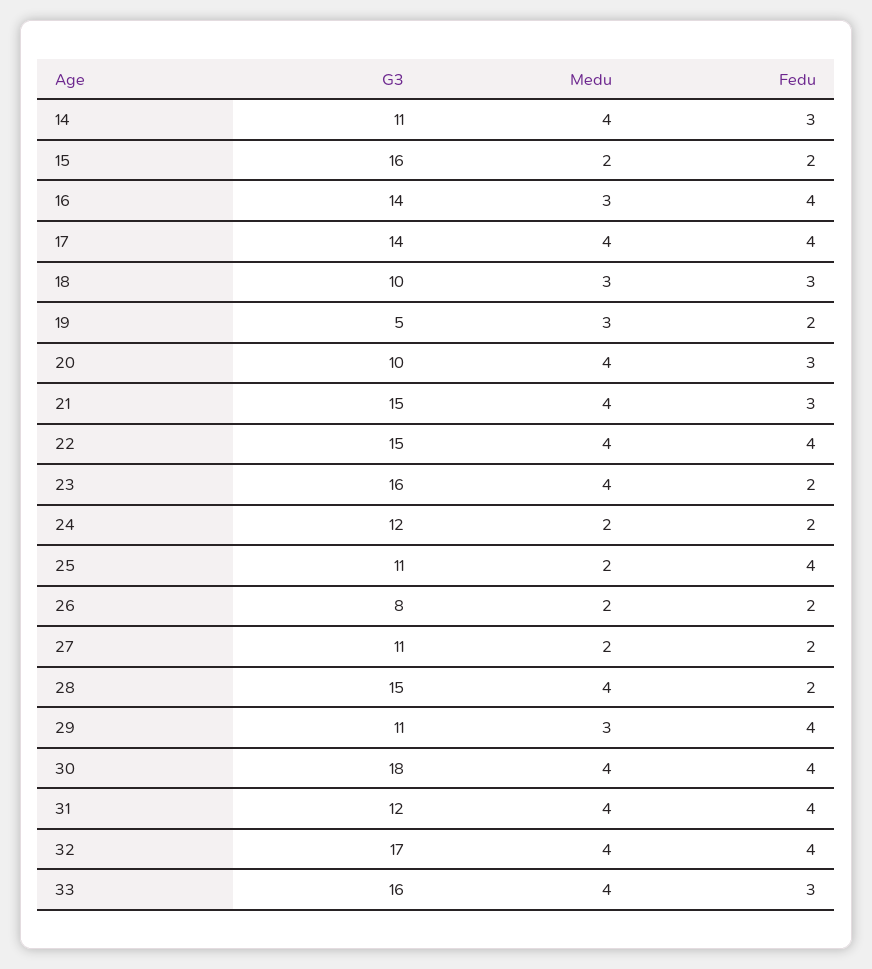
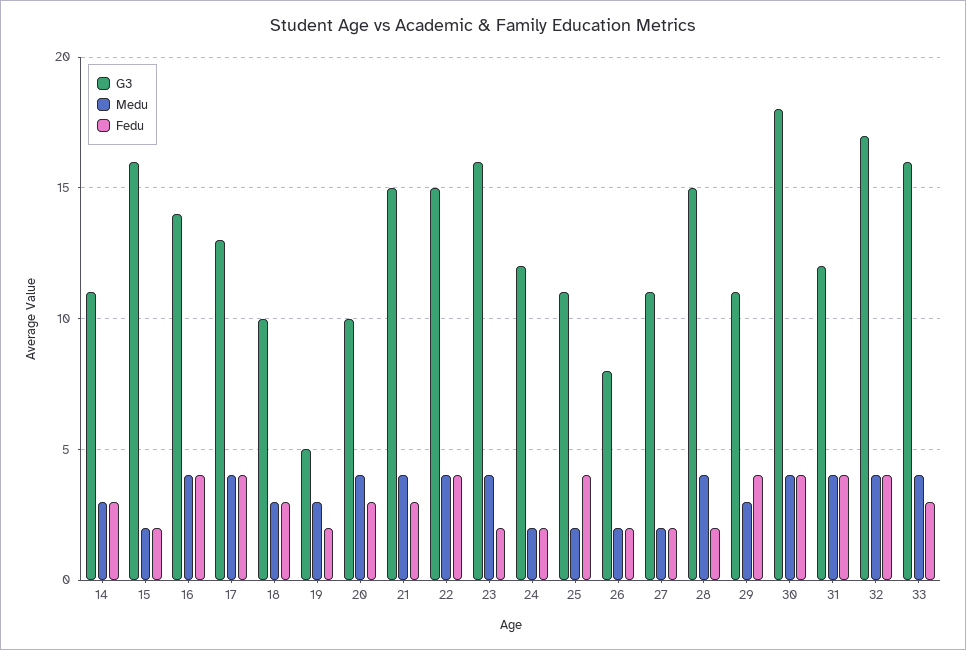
Medu, 14: 4 -> 3
Medu, 16: 3 -> 4
G3, 17: 14 -> 13

